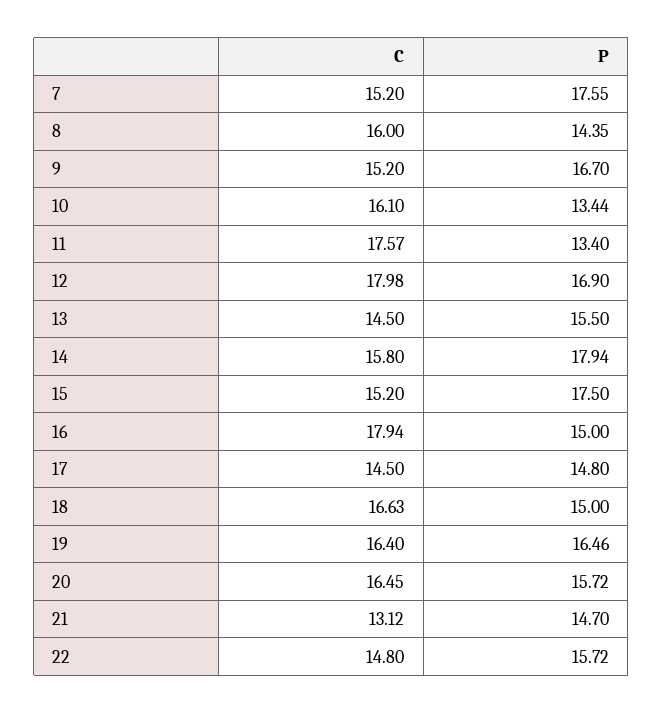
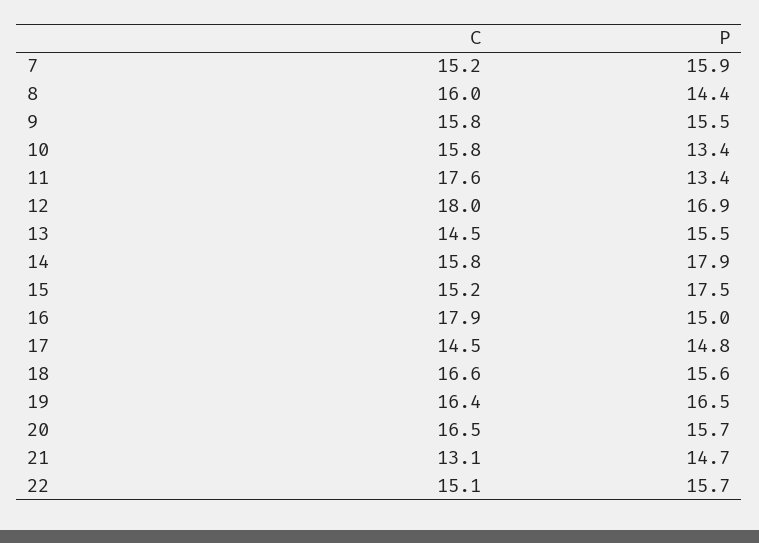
P, 7: 17.55 -> 15.9
C, 9: 15.2 -> 15.8
P, 9: 16.7 -> 15.5
C, 10: 16.1 -> 15.8
P, 18: 15 -> 15.6
C, 22: 14.8 -> 15.1

